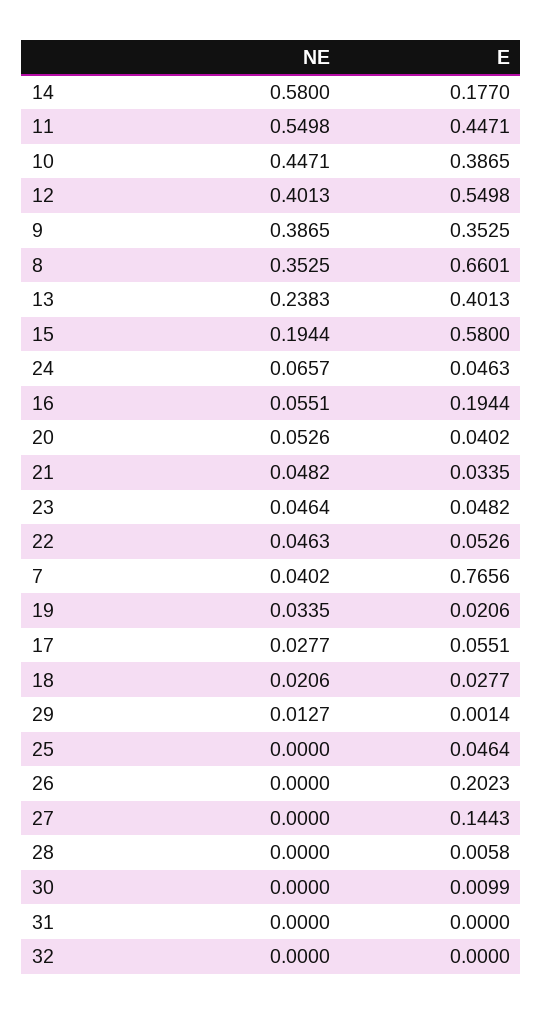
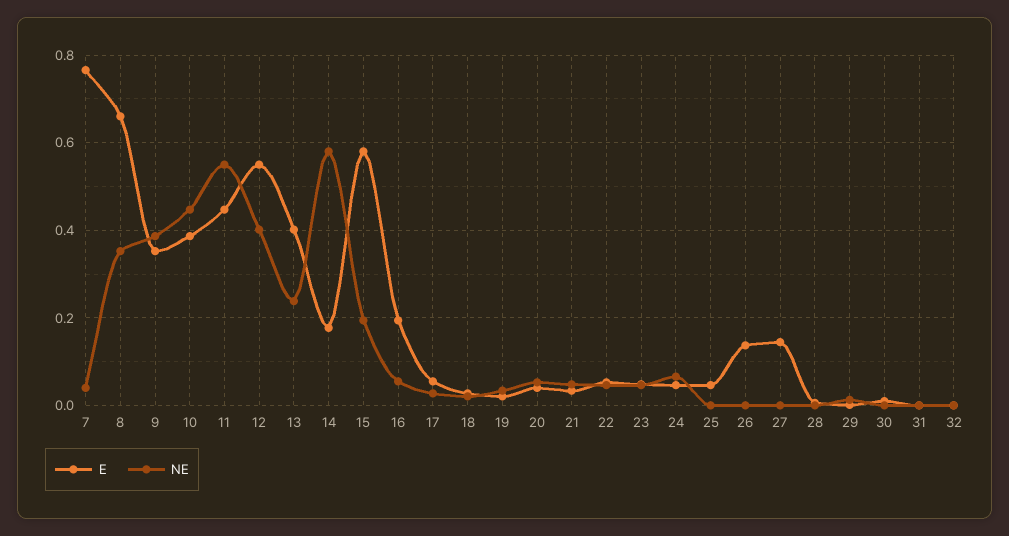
E, 26: 0.2023 -> 0.14

